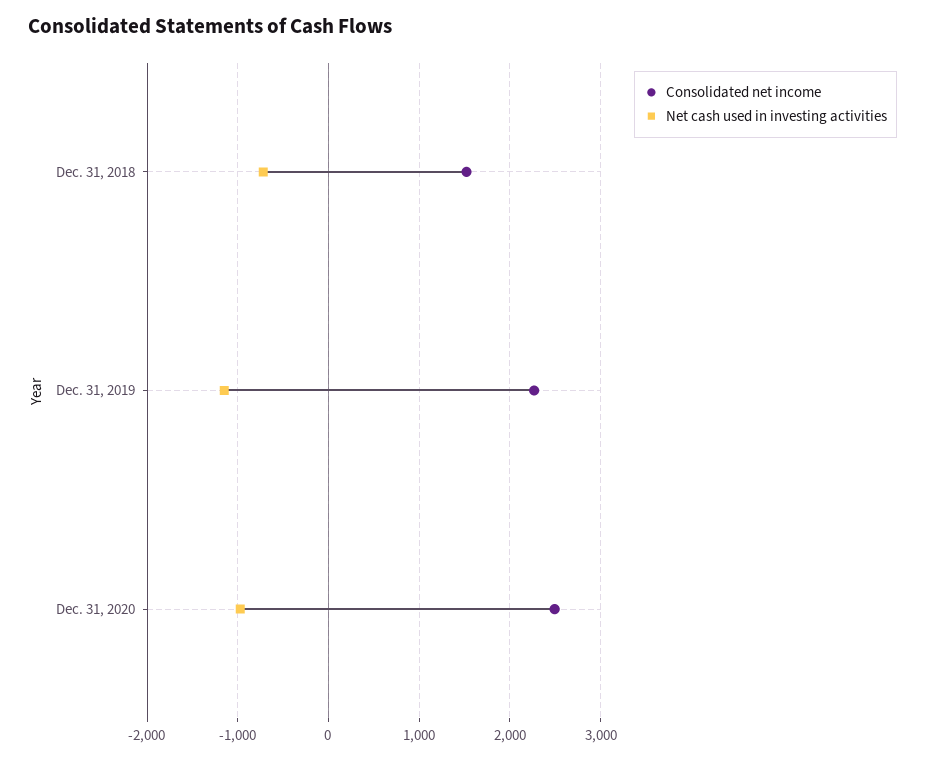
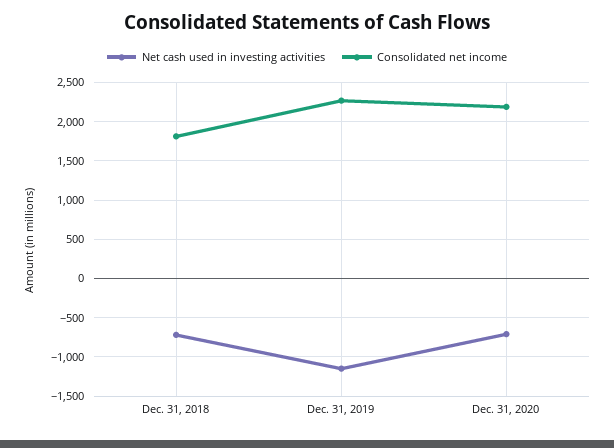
Consolidated net income, Dec. 31, 2018: 1500 -> 1800
Consolidated net income, Dec. 31, 2020: 2500 -> 2200
Net cash used in investing activities, Dec. 31, 2020: -1000 -> -700

